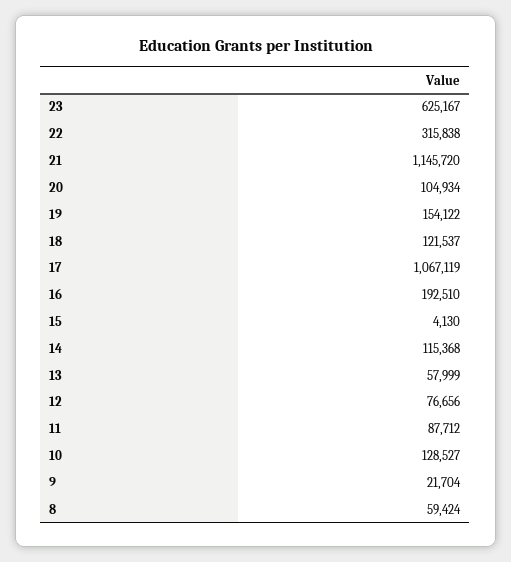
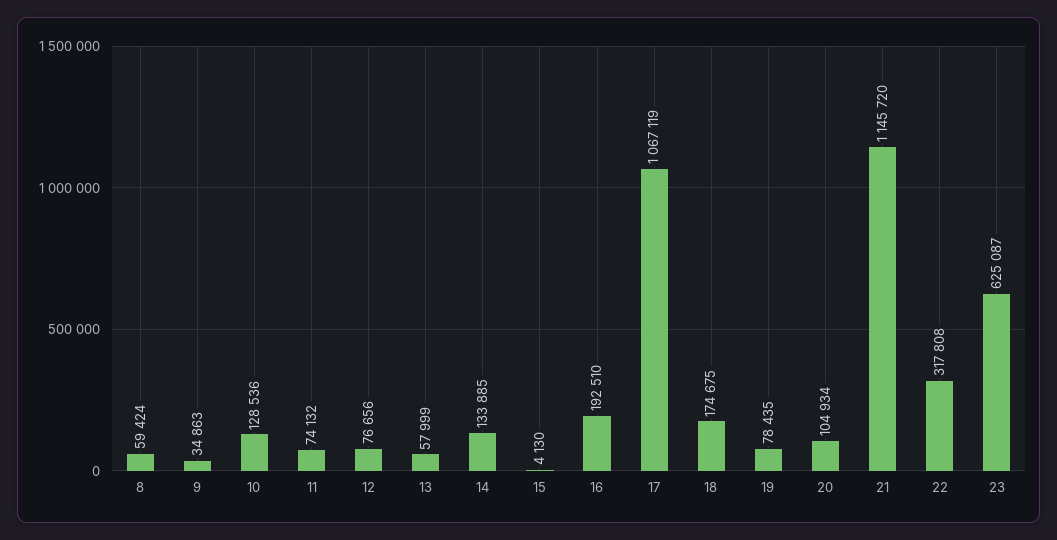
23: 625167 -> 625087
22: 315838 -> 317808
19: 154122 -> 78435
18: 121537 -> 174675
14: 115368 -> 133885
11: 87712 -> 74132
10: 128527 -> 128536
9: 21704 -> 34863

